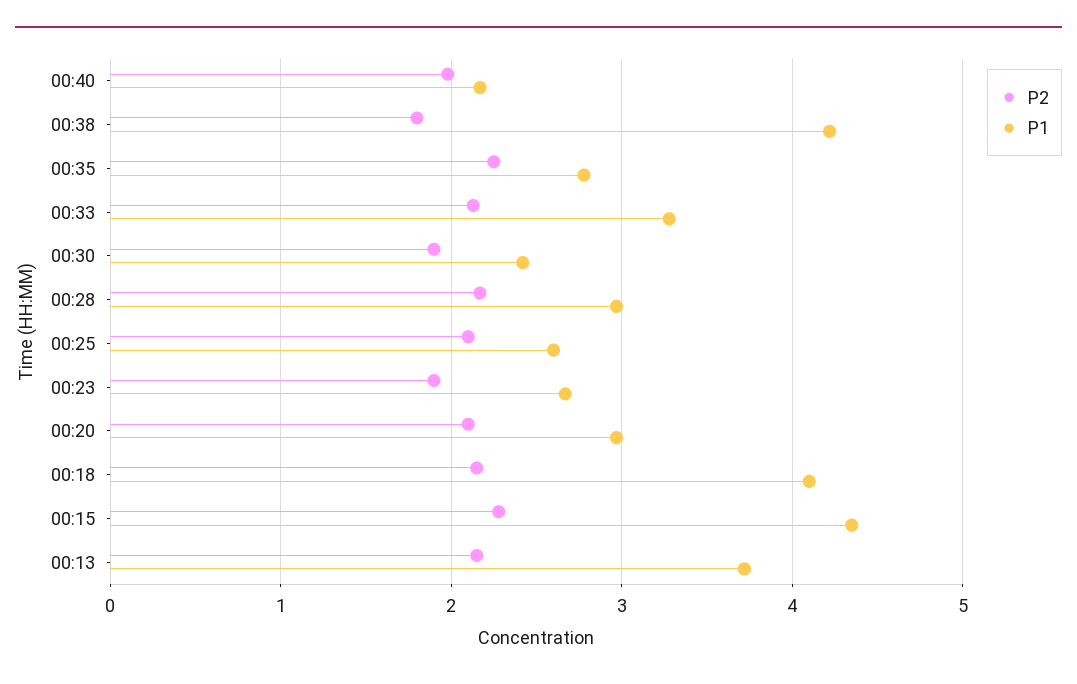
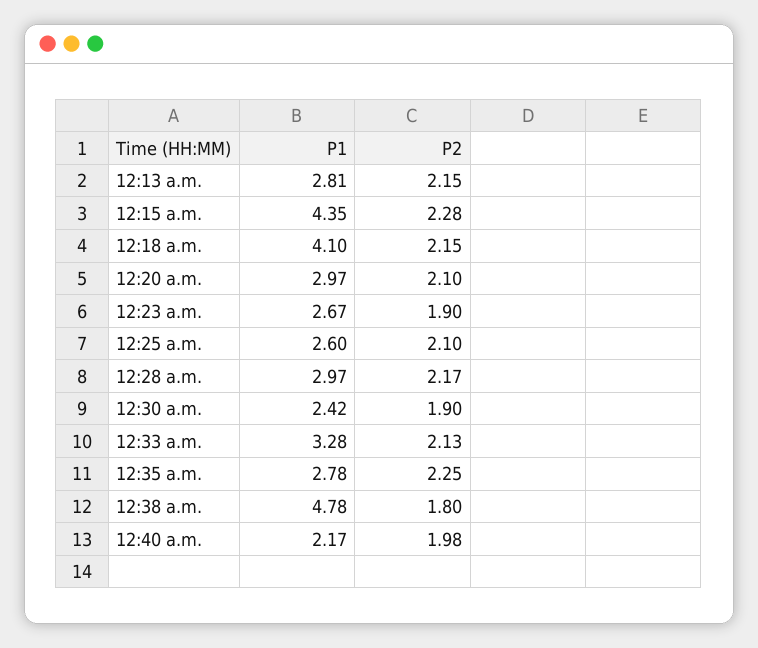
P1, 00:38: 4.2 -> 4.78
P1, 00:13: 3.7 -> 2.81

